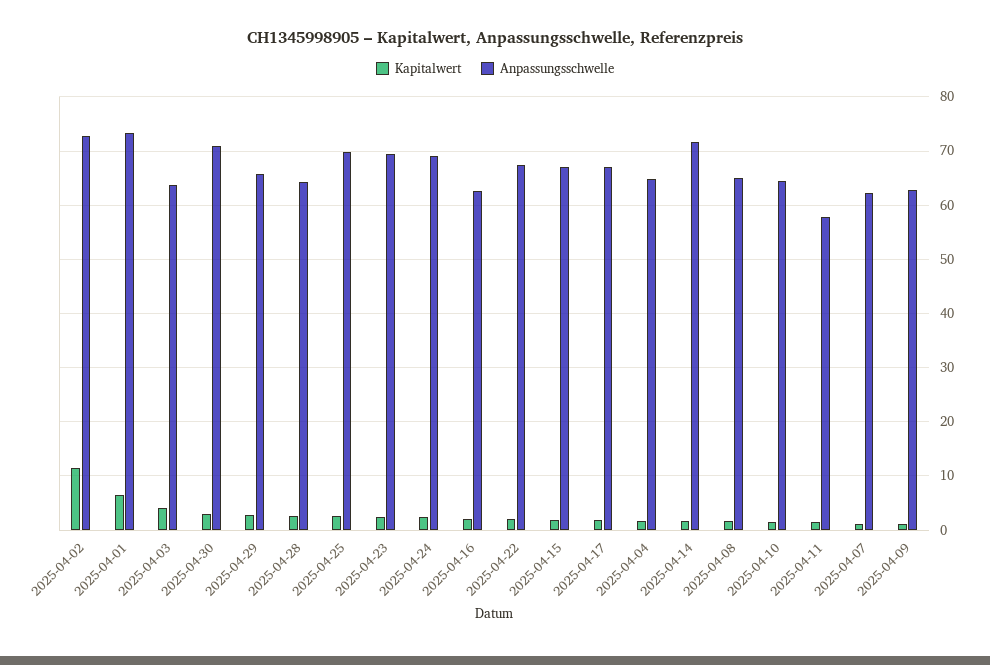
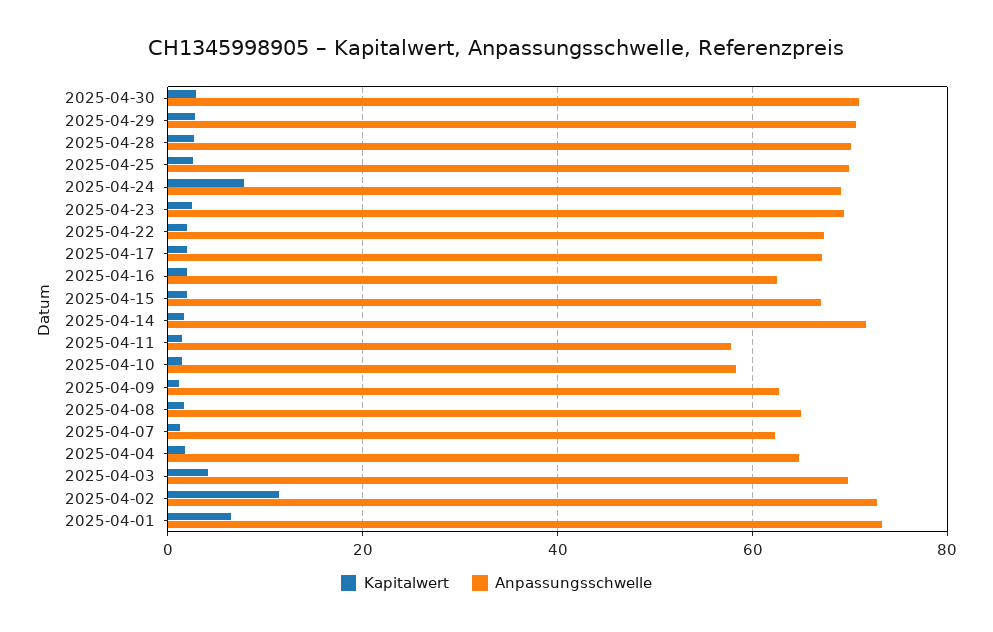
Anpassungsschwelle, 2025-04-03: 64 -> 70
Anpassungsschwelle, 2025-04-29: 66 -> 70
Anpassungsschwelle, 2025-04-28: 64 -> 70
Kapitalwert, 2025-04-24: 2 -> 8
Anpassungsschwelle, 2025-04-10: 64 -> 58

